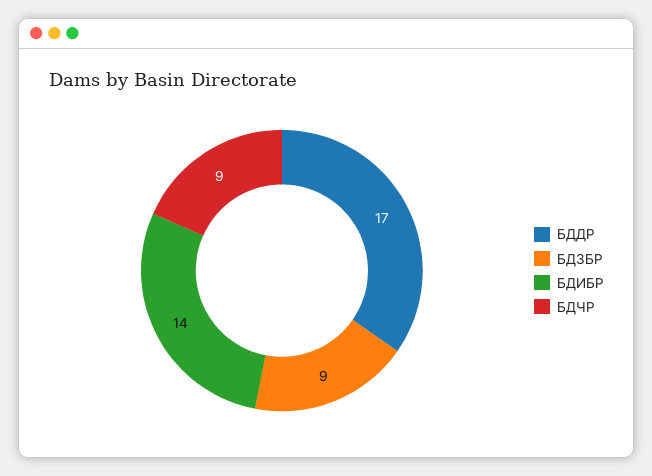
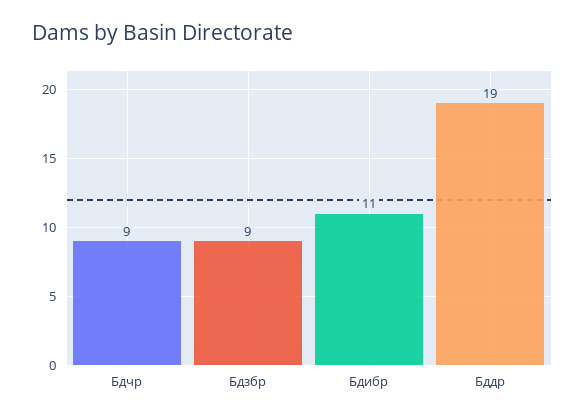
БДДР: 17 -> 19
БДИБР: 14 -> 11

